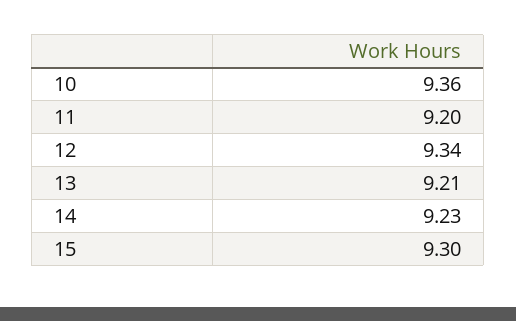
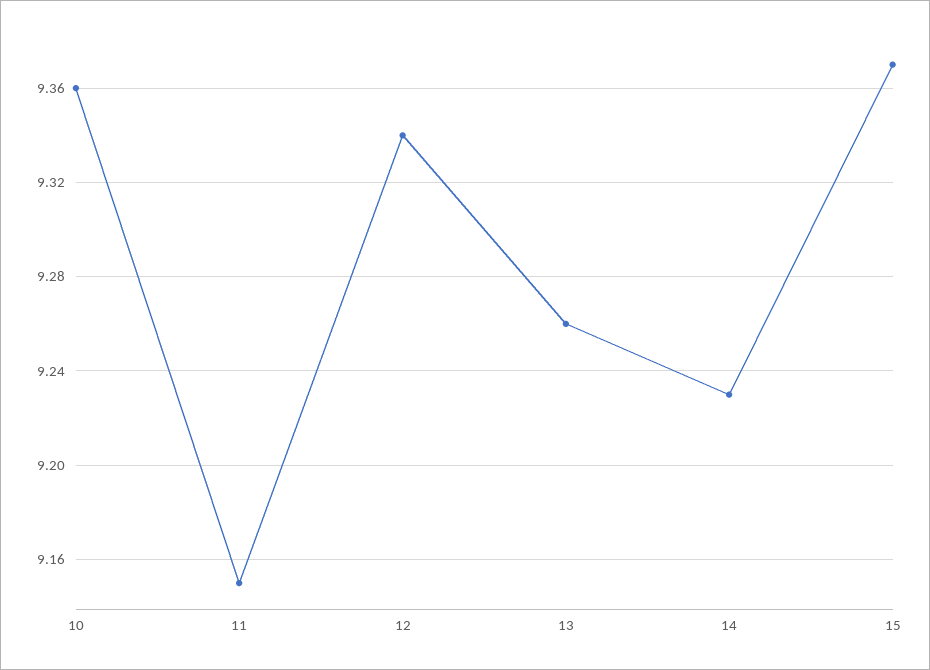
11: 9.2 -> 9.15
13: 9.21 -> 9.26
15: 9.3 -> 9.37

